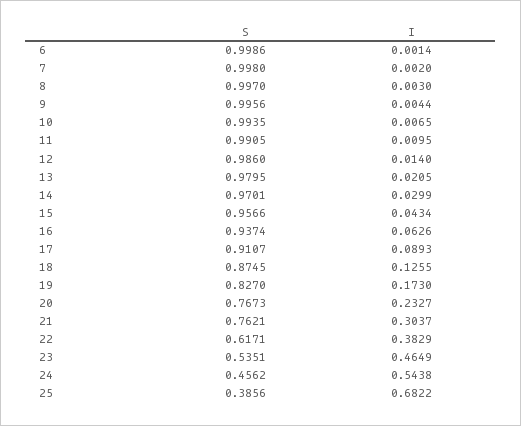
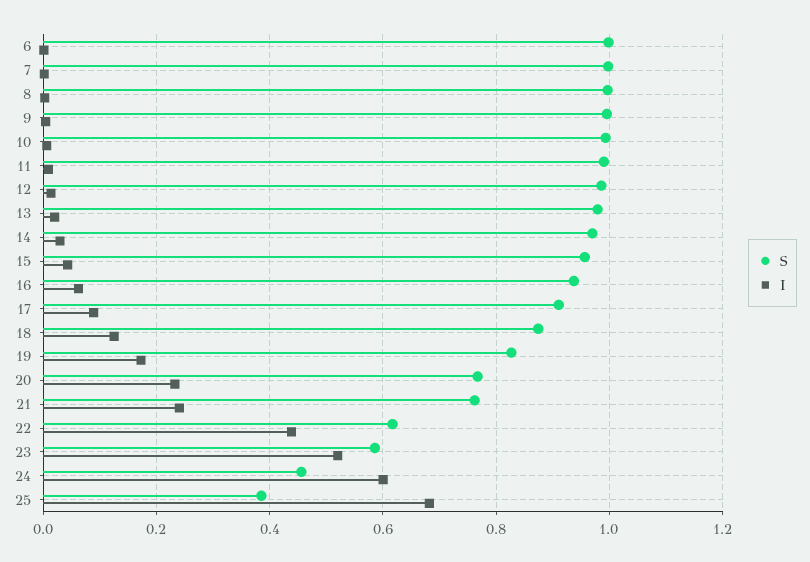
I, 21: 0.3037 -> 0.24
I, 22: 0.3829 -> 0.44
S, 23: 0.5351 -> 0.58
I, 23: 0.4649 -> 0.52
I, 24: 0.5438 -> 0.6

